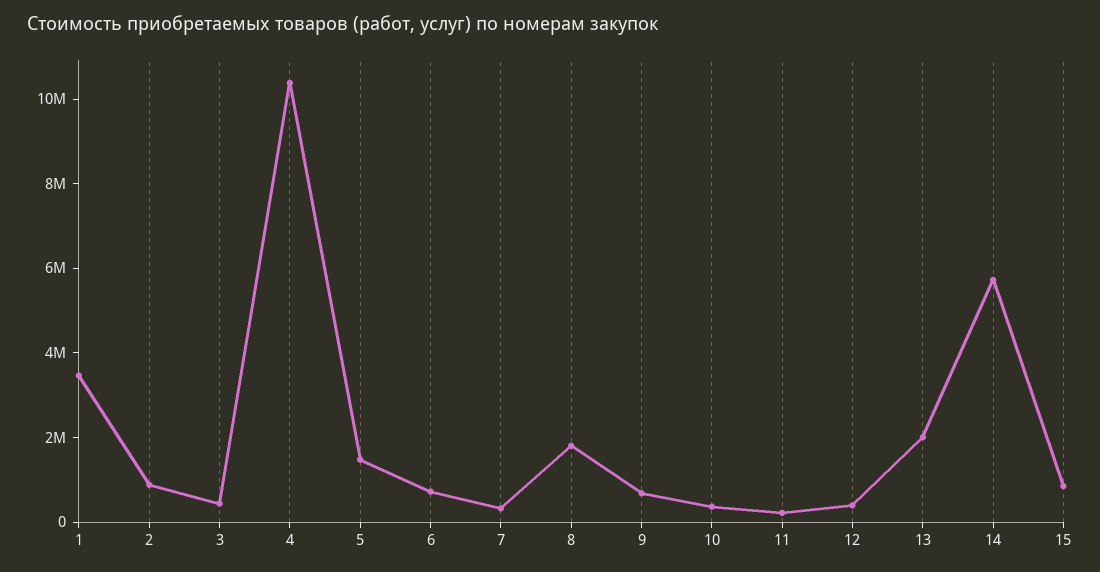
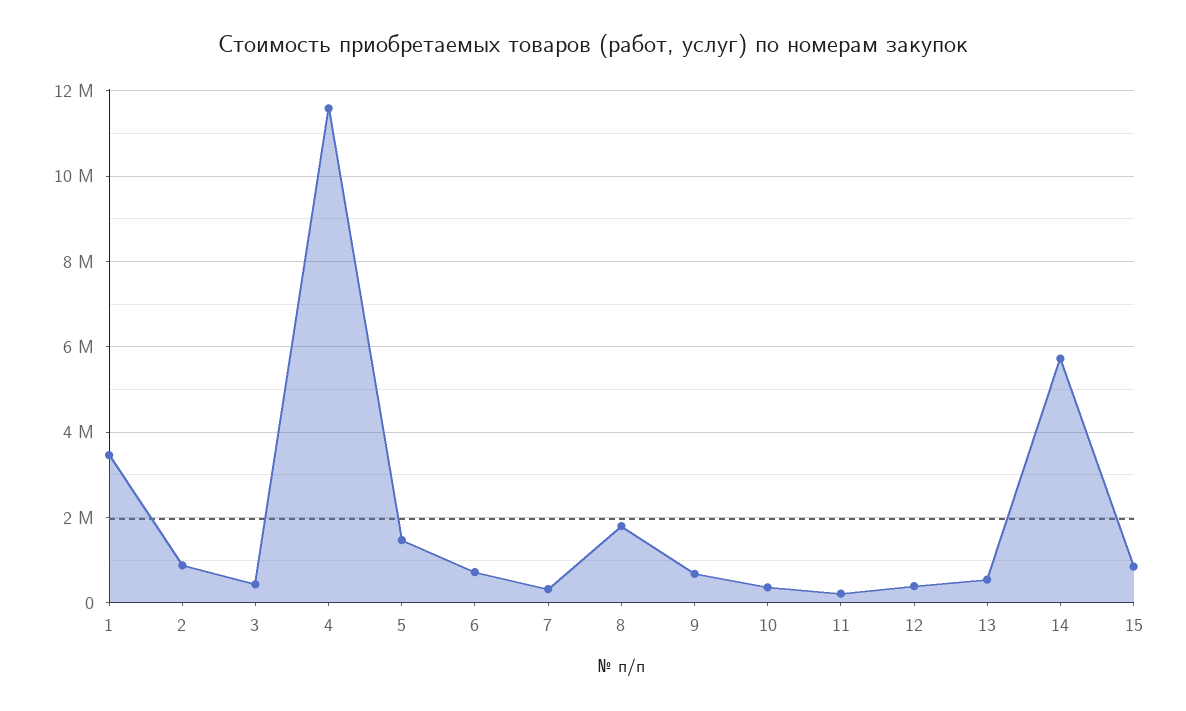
4: 10500000 -> 11600000
13: 2000000 -> 600000

